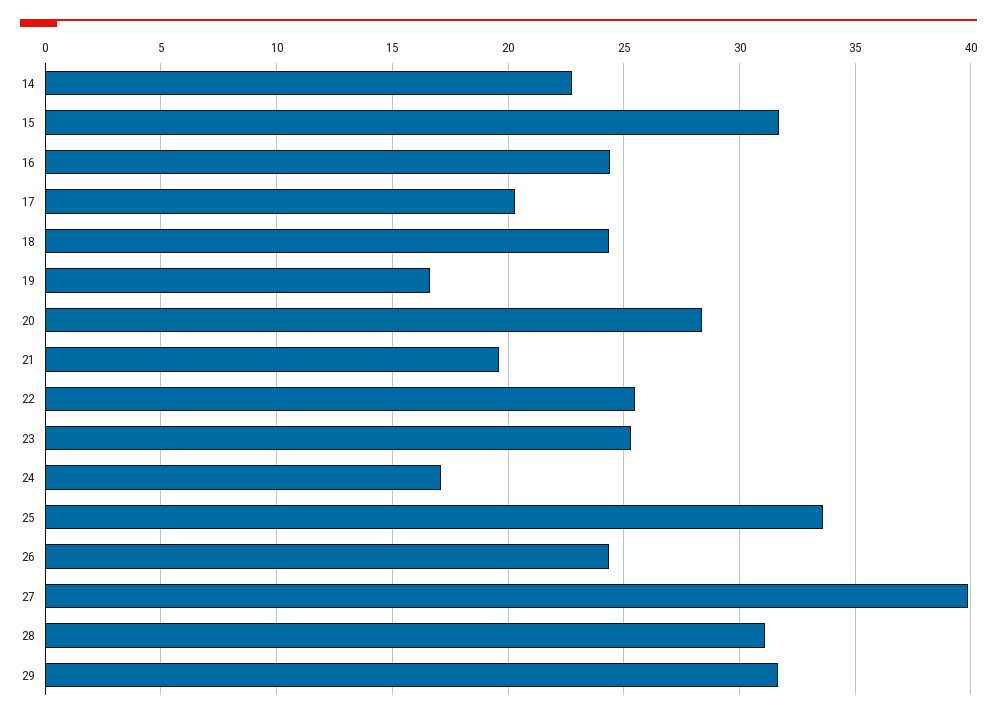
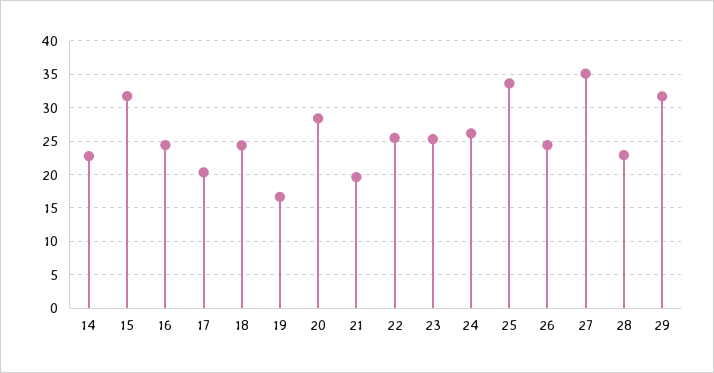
24: 17 -> 26
27: 40 -> 35
28: 31 -> 23

